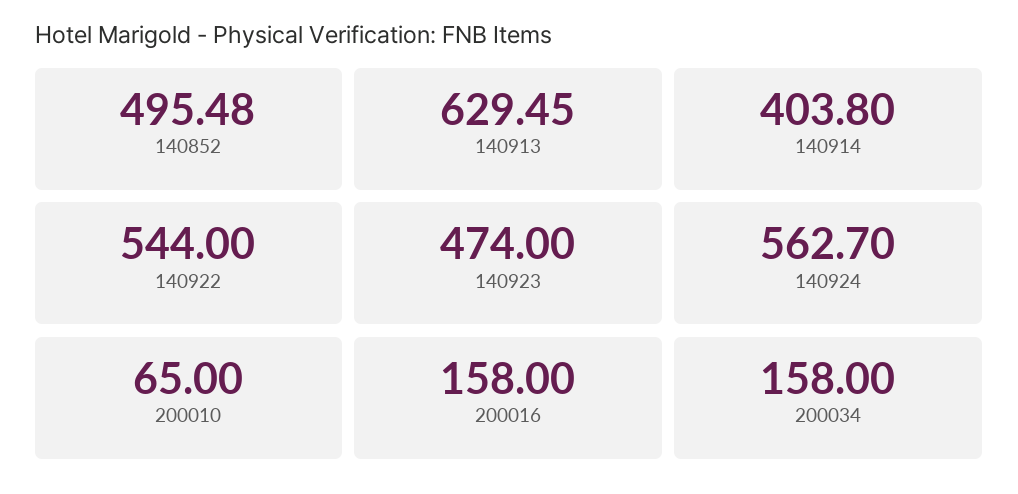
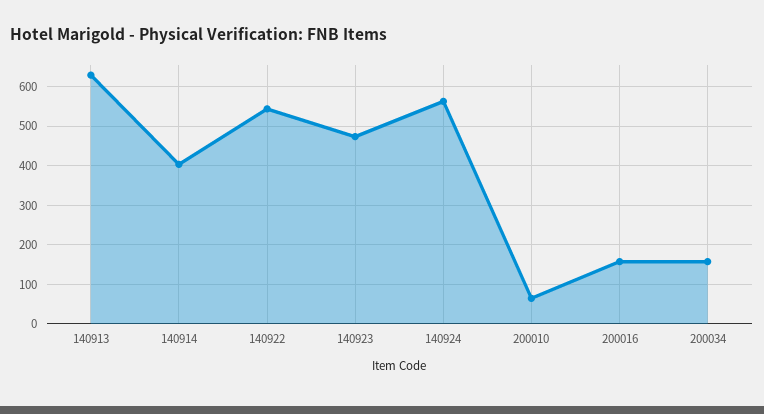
140852: 495.48 -> none

